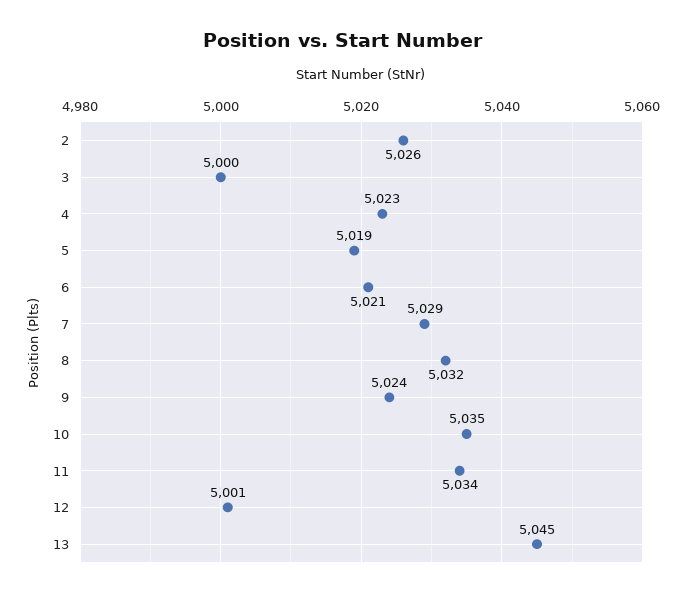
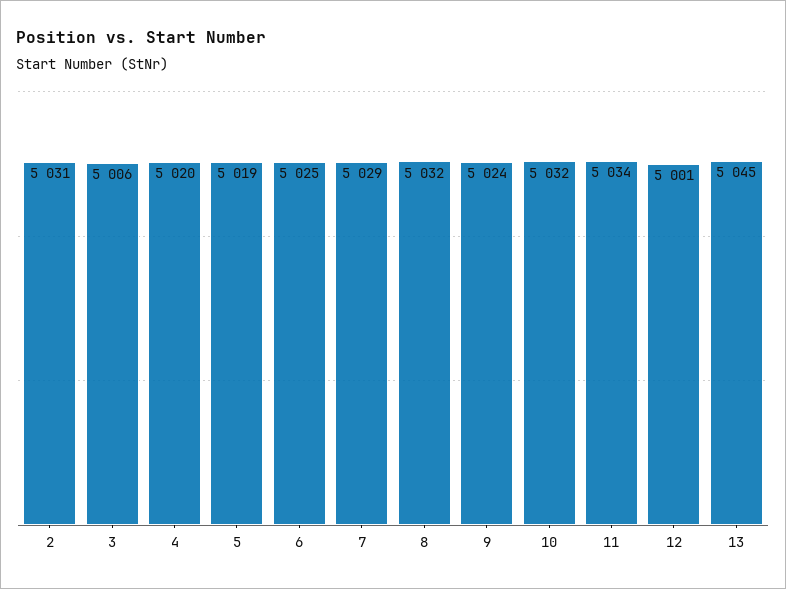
2: 5026 -> 5031
3: 5000 -> 5006
4: 5023 -> 5020
6: 5021 -> 5025
10: 5035 -> 5032

